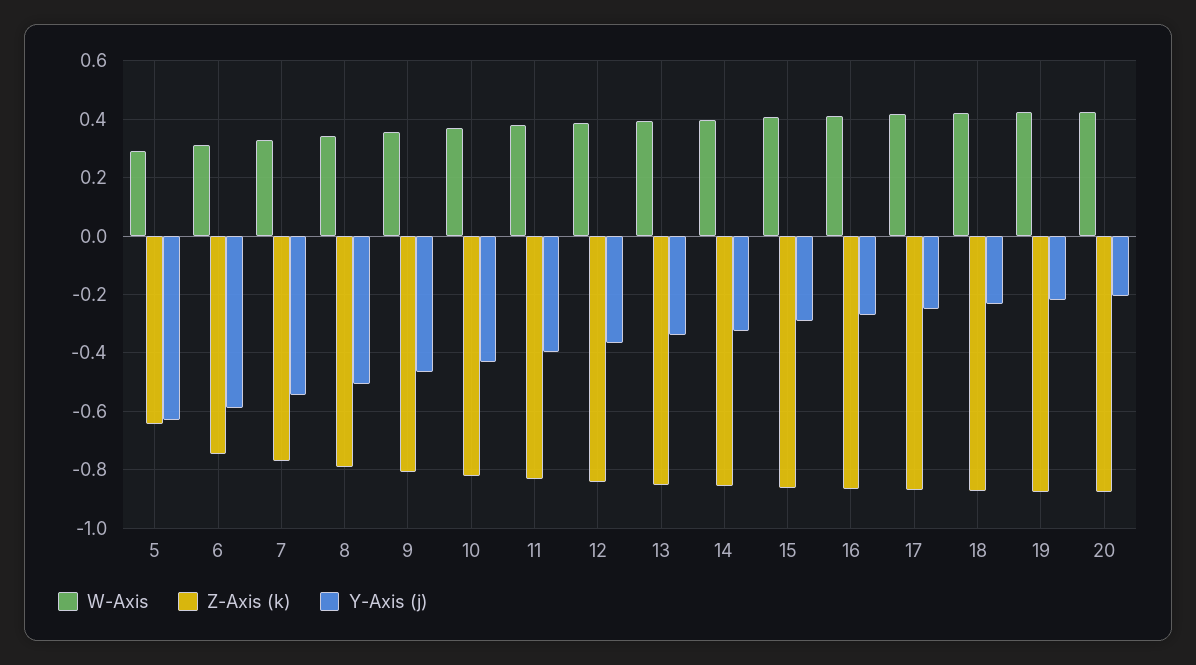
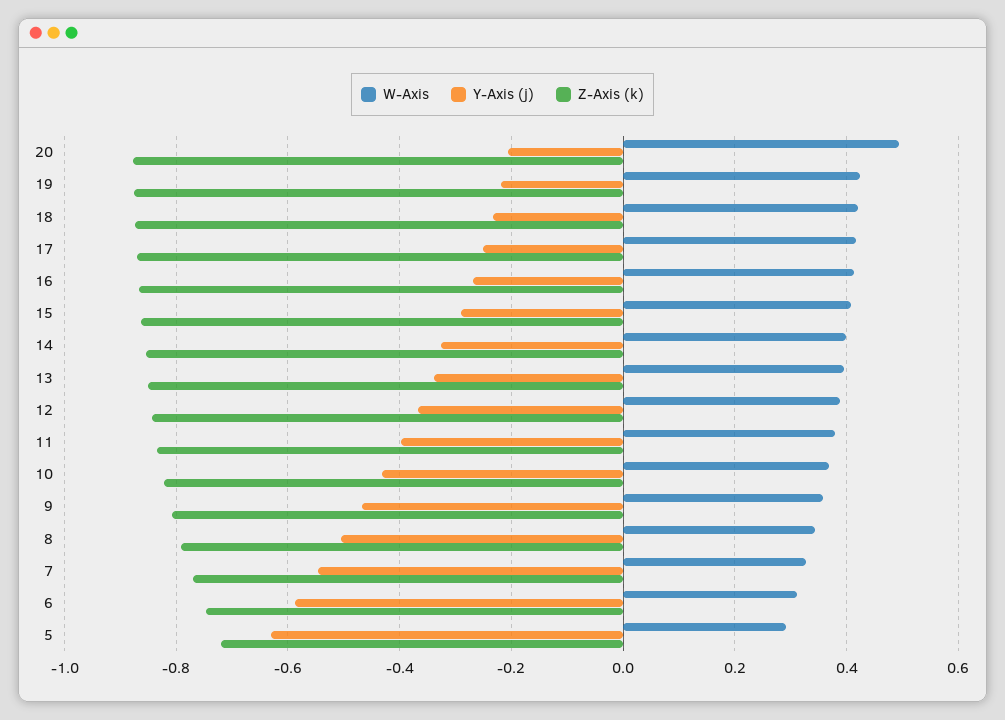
Z-Axis (k), 5: -0.65 -> -0.72
W-Axis, 20: 0.425 -> 0.5

